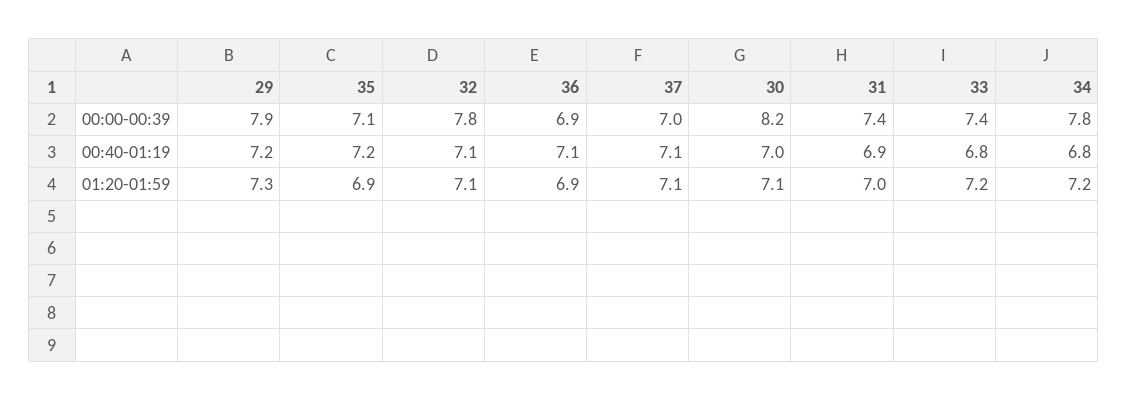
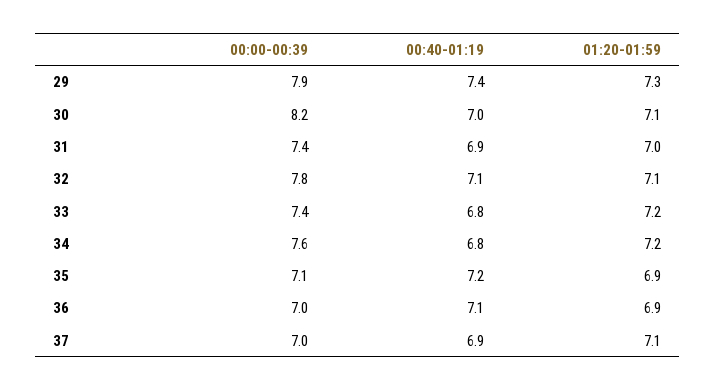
36, 00:00-00:39: 6.9 -> 7
34, 00:00-00:39: 7.8 -> 7.6
29, 00:40-01:19: 7.2 -> 7.4
37, 00:40-01:19: 7.1 -> 6.9

